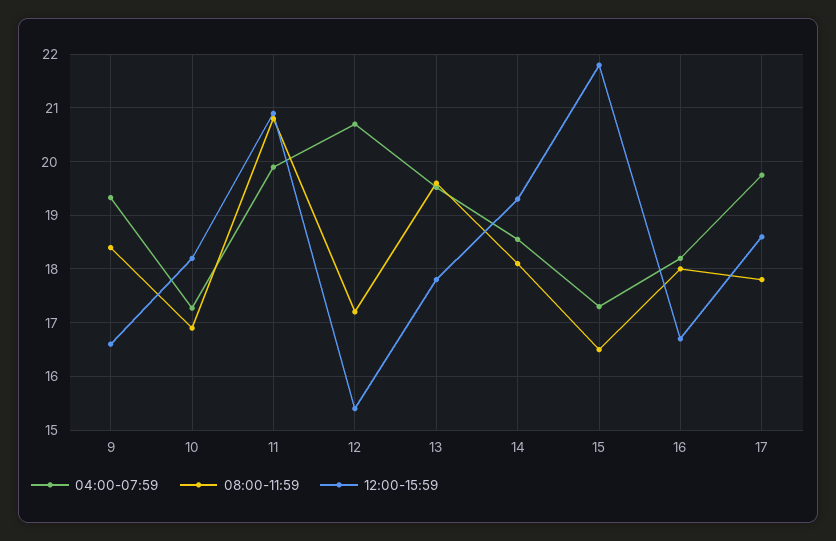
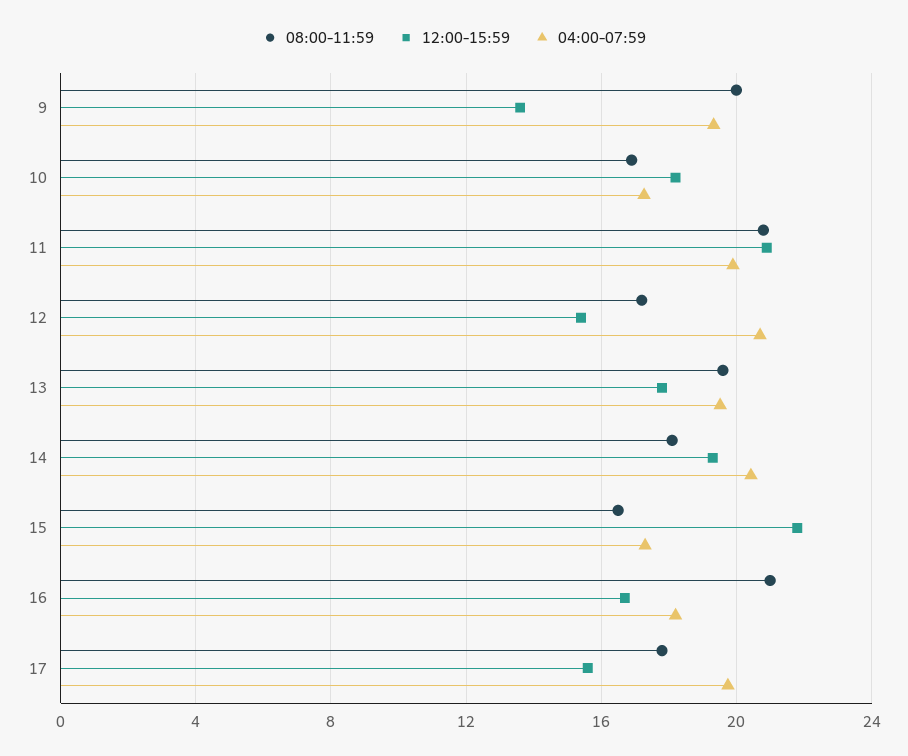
08:00-11:59, 9: 18.4 -> 20
12:00-15:59, 9: 16.6 -> 13.5
04:00-07:59, 14: 18.6 -> 20.5
08:00-11:59, 16: 18 -> 21
12:00-15:59, 17: 18.6 -> 15.5

